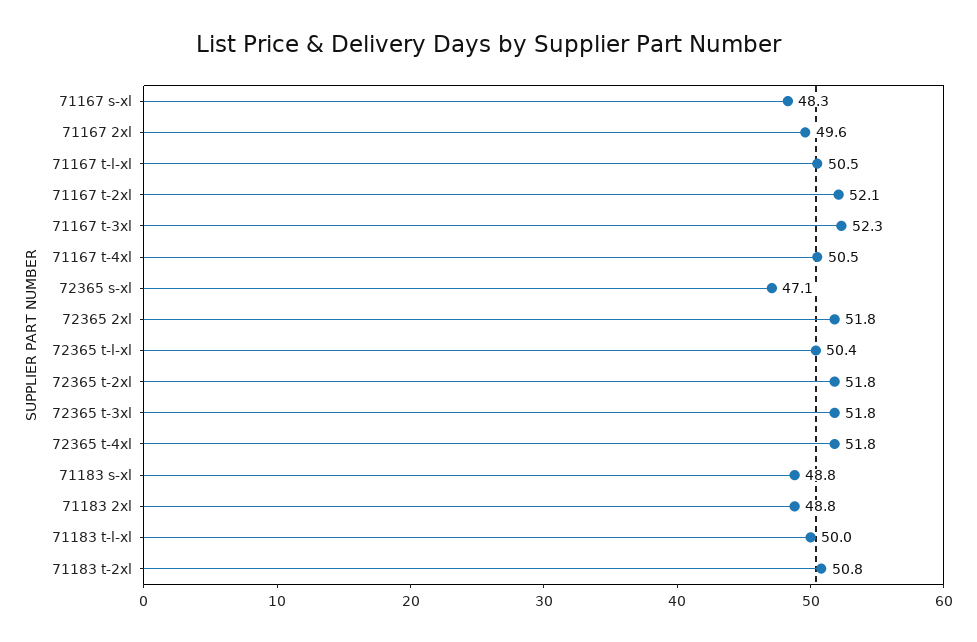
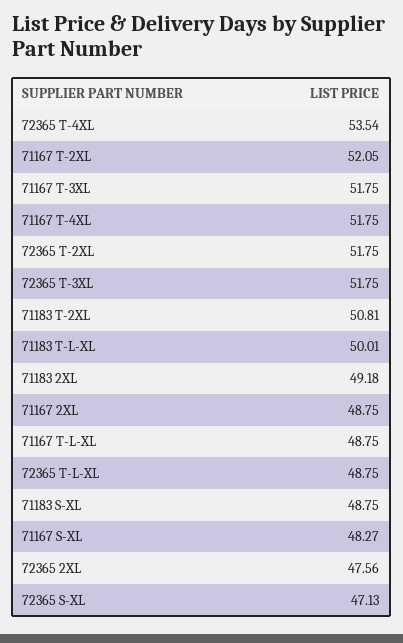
71167 2xl: 49.6 -> 48.75
71167 t-l-xl: 50.5 -> 48.75
71167 t-3xl: 52.3 -> 51.75
71167 t-4xl: 50.5 -> 51.75
72365 2xl: 51.8 -> 47.56
72365 t-l-xl: 50.4 -> 48.75
72365 t-4xl: 51.8 -> 53.54
71183 2xl: 48.8 -> 49.18

